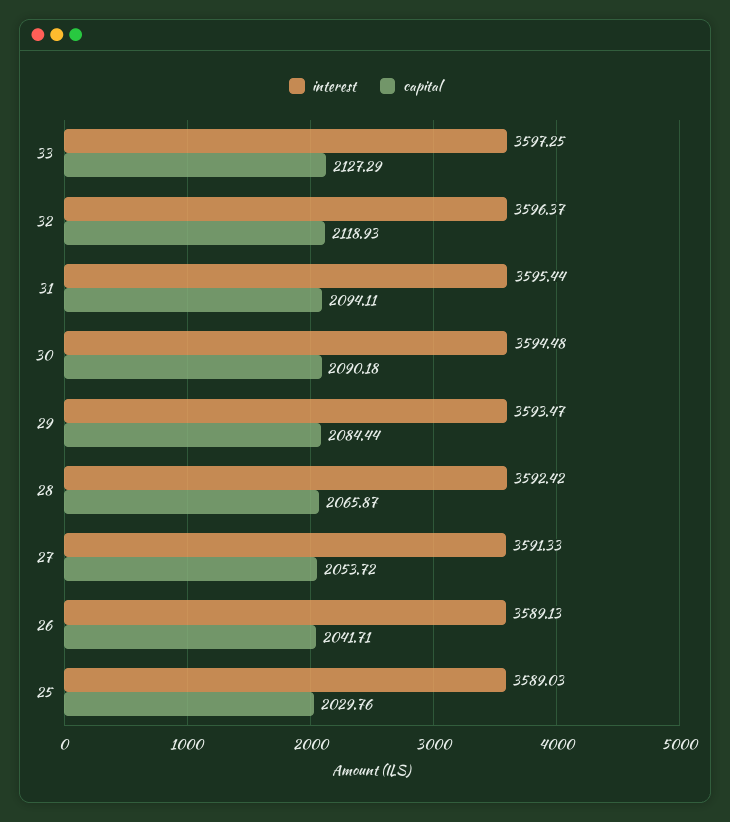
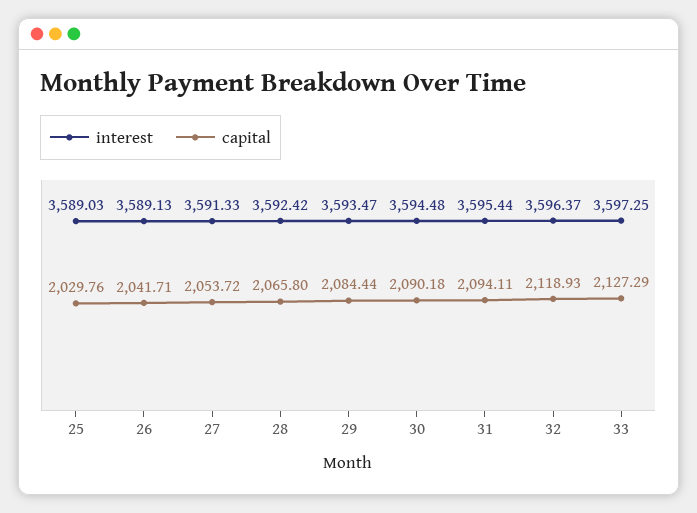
capital, 28: 2065.87 -> 2065.8

